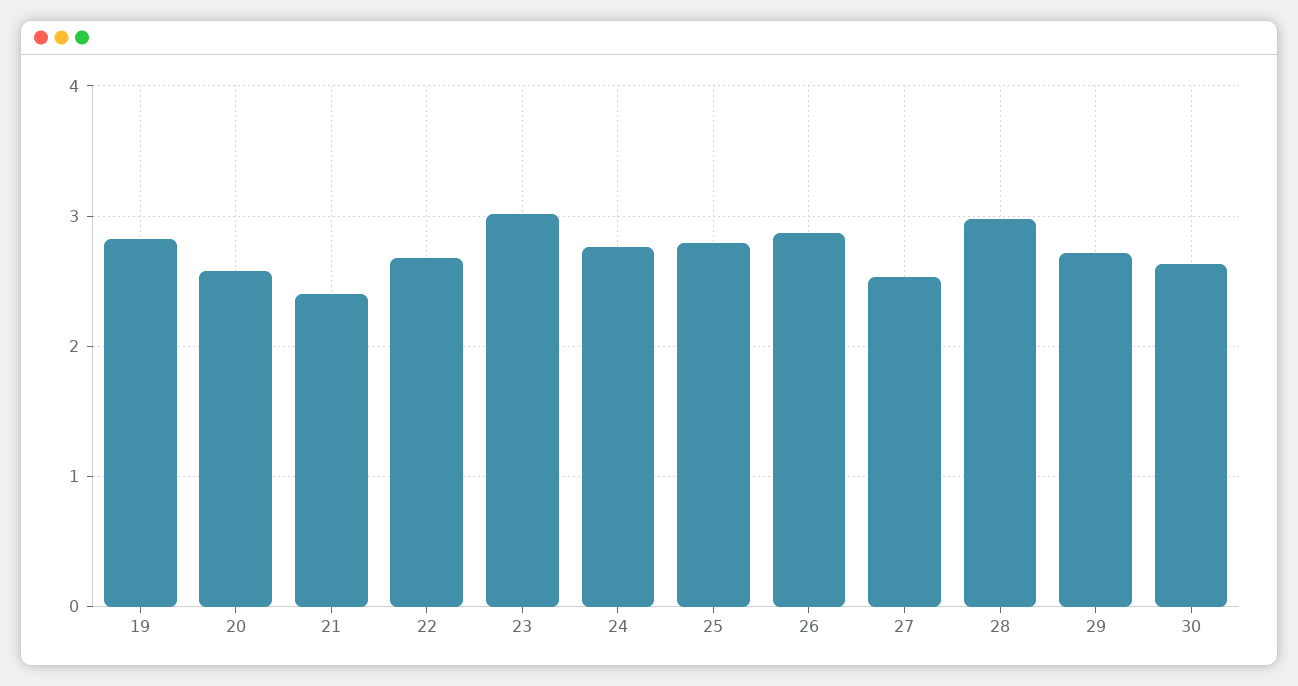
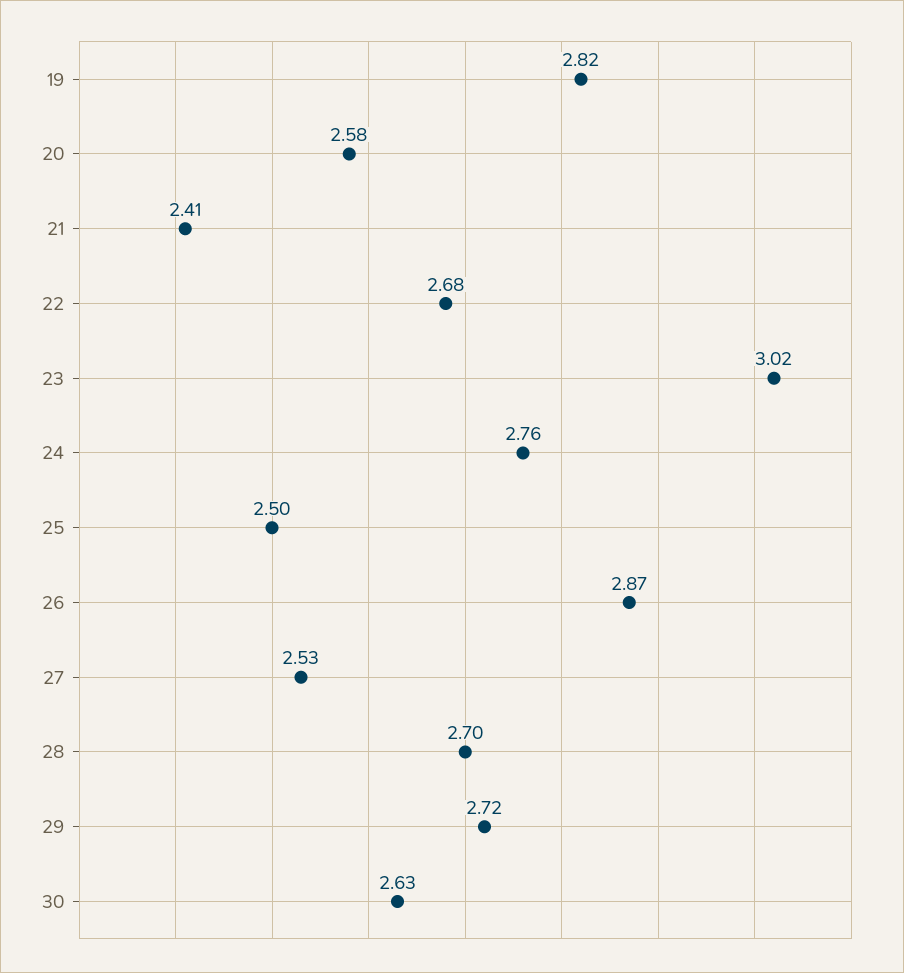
25: 2.8 -> 2.5
28: 3 -> 2.7

